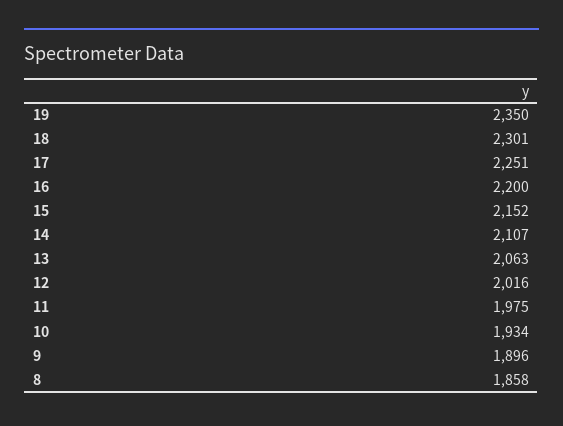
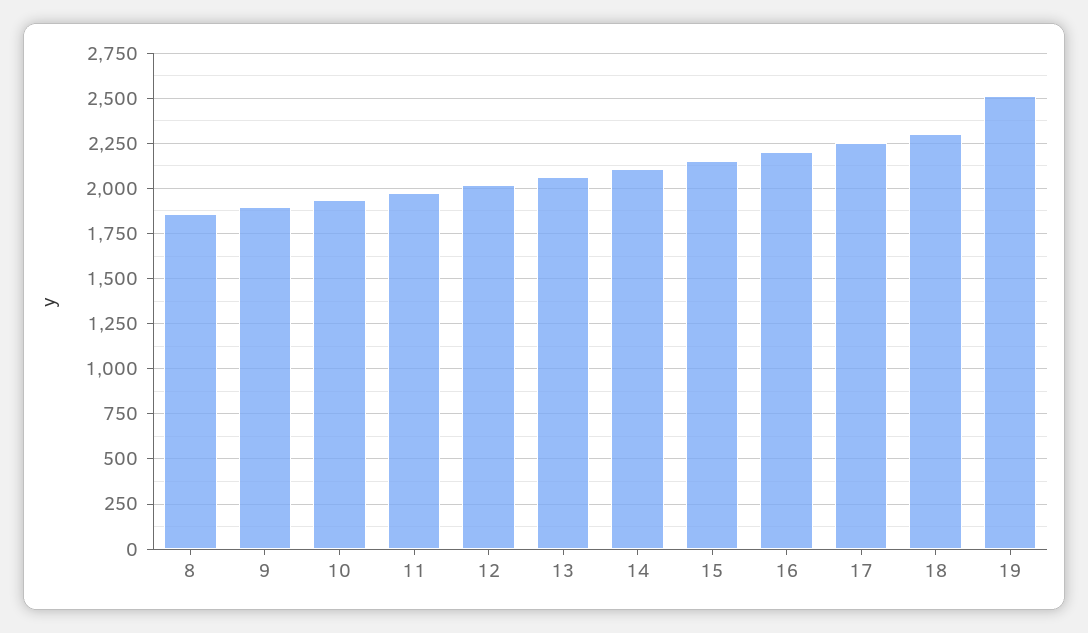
19: 2350 -> 2500

